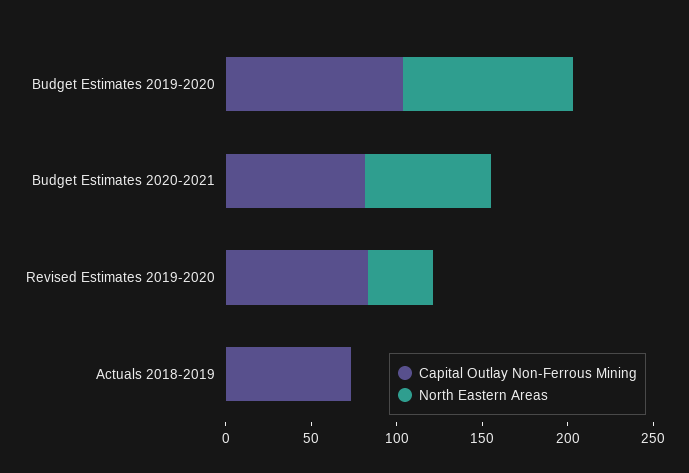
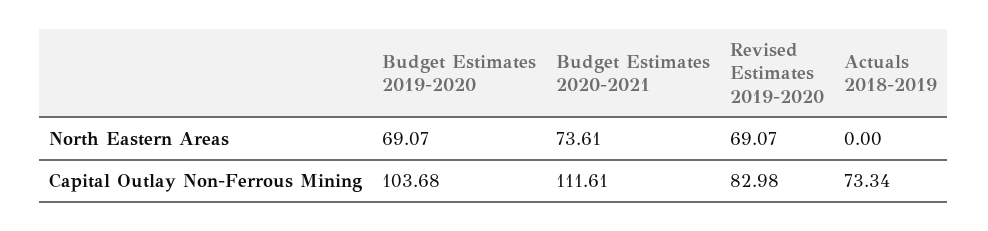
North Eastern Areas, Budget Estimates 2019-2020: 100 -> 69.07
Capital Outlay Non-Ferrous Mining, Budget Estimates 2020-2021: 80 -> 111.61
North Eastern Areas, Revised Estimates 2019-2020: 40 -> 69.07

